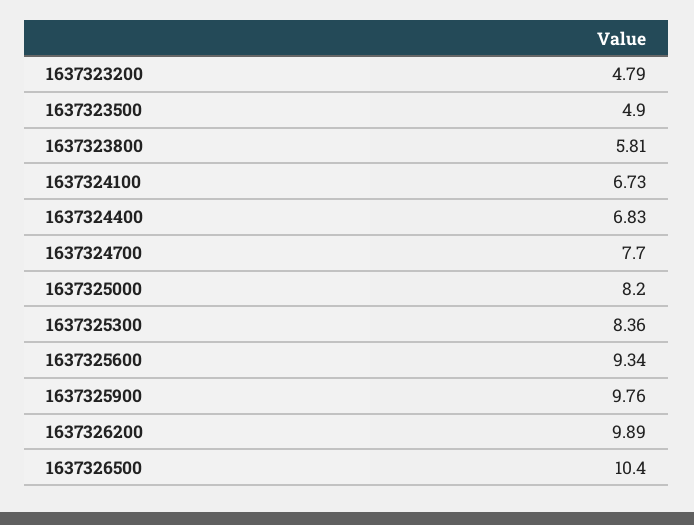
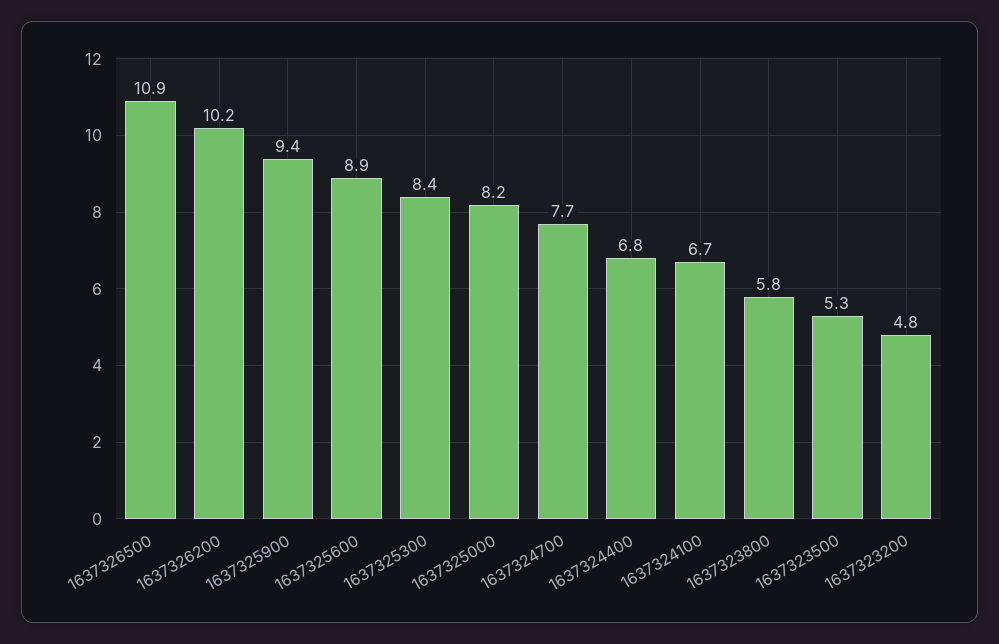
1637323500: 4.9 -> 5.3
1637325600: 9.34 -> 8.9
1637325900: 9.76 -> 9.4
1637326200: 9.89 -> 10.2
1637326500: 10.4 -> 10.9

